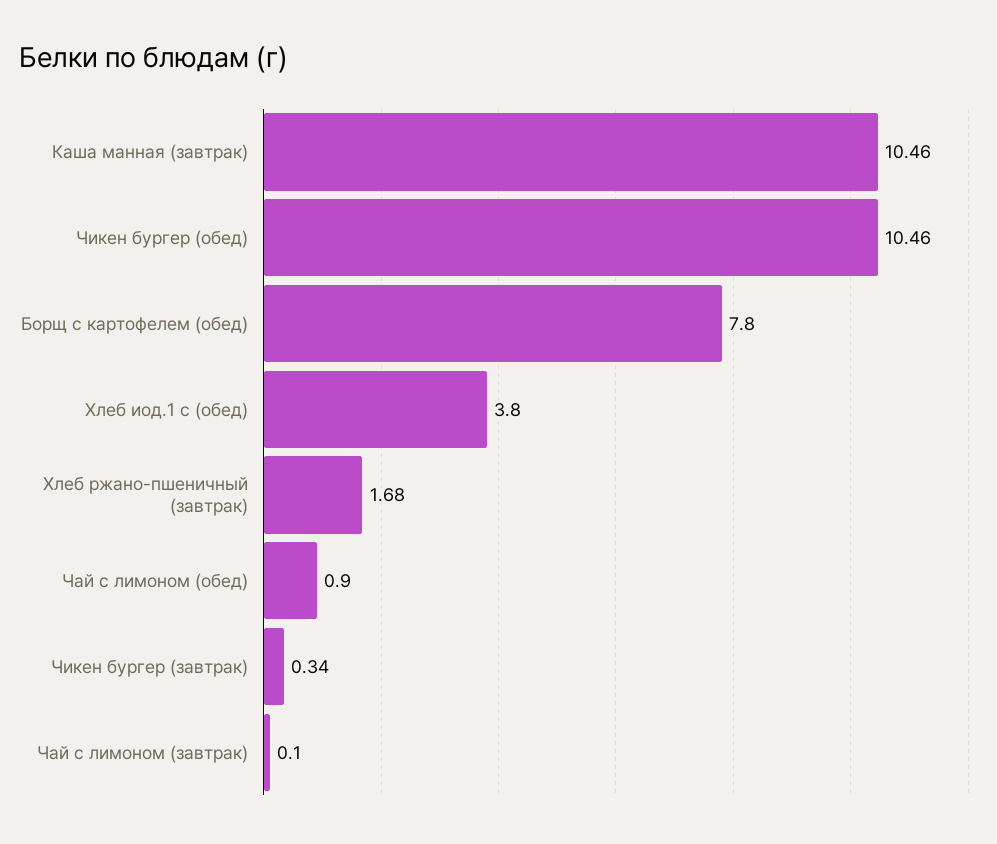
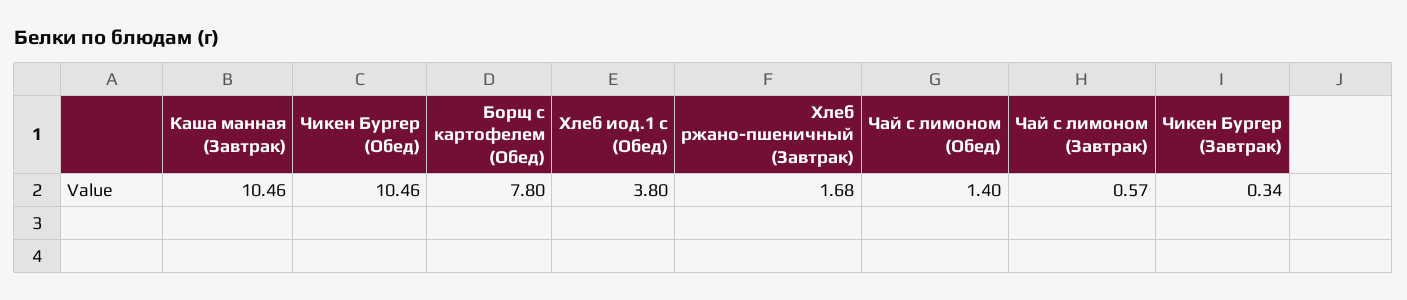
Чай с лимоном (обед): 0.9 -> 1.4
Чай с лимоном (завтрак): 0.1 -> 0.57

